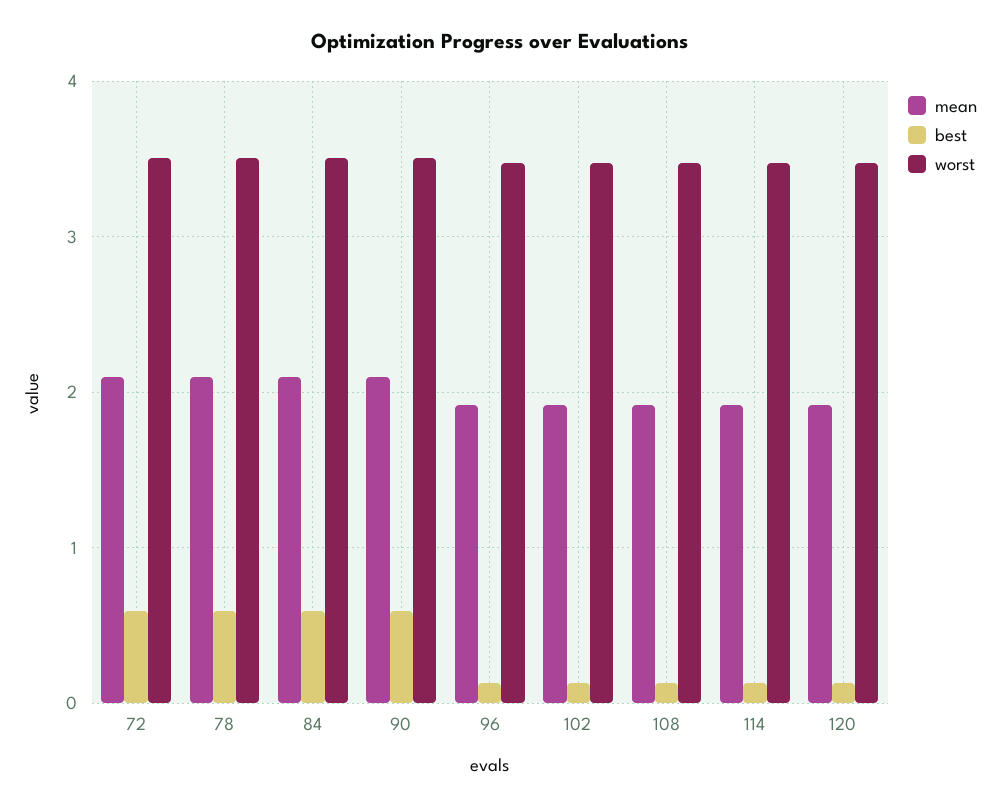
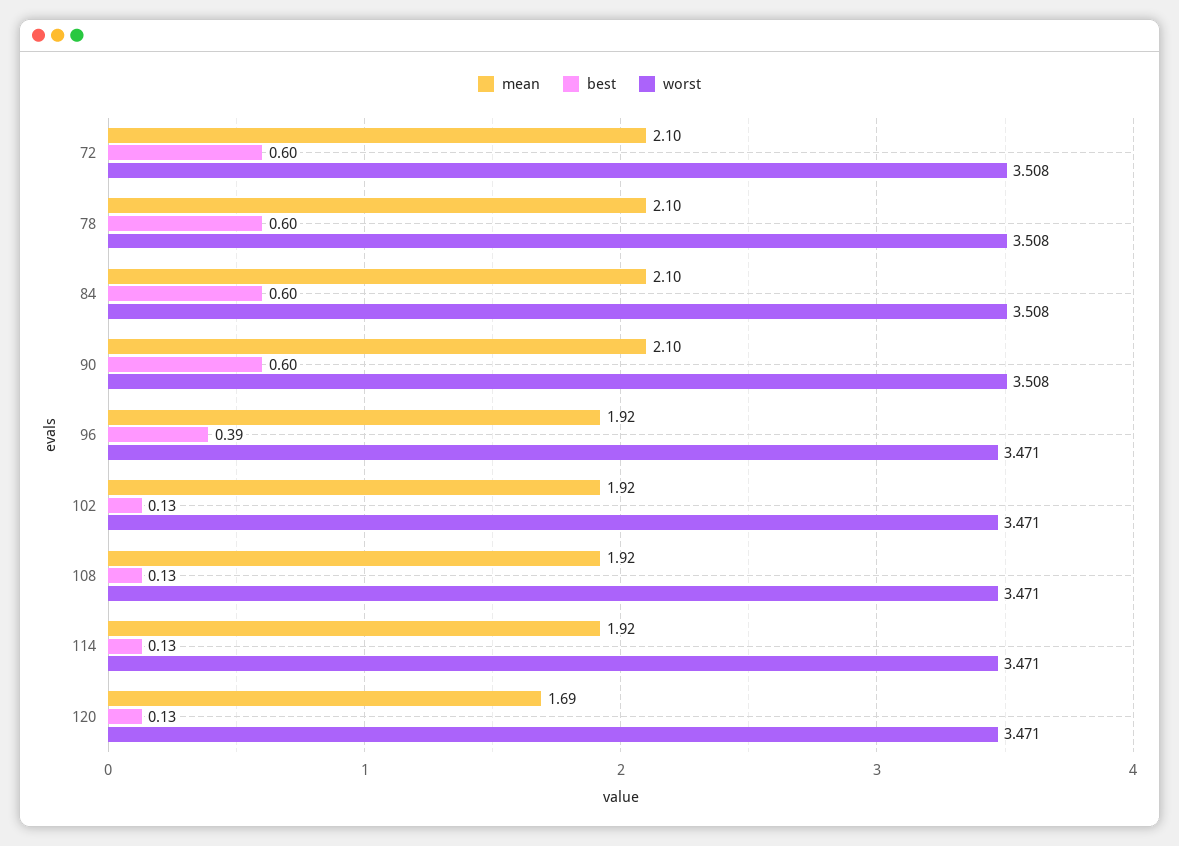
best, 96: 0.1 -> 0.39
mean, 120: 1.9 -> 1.69

